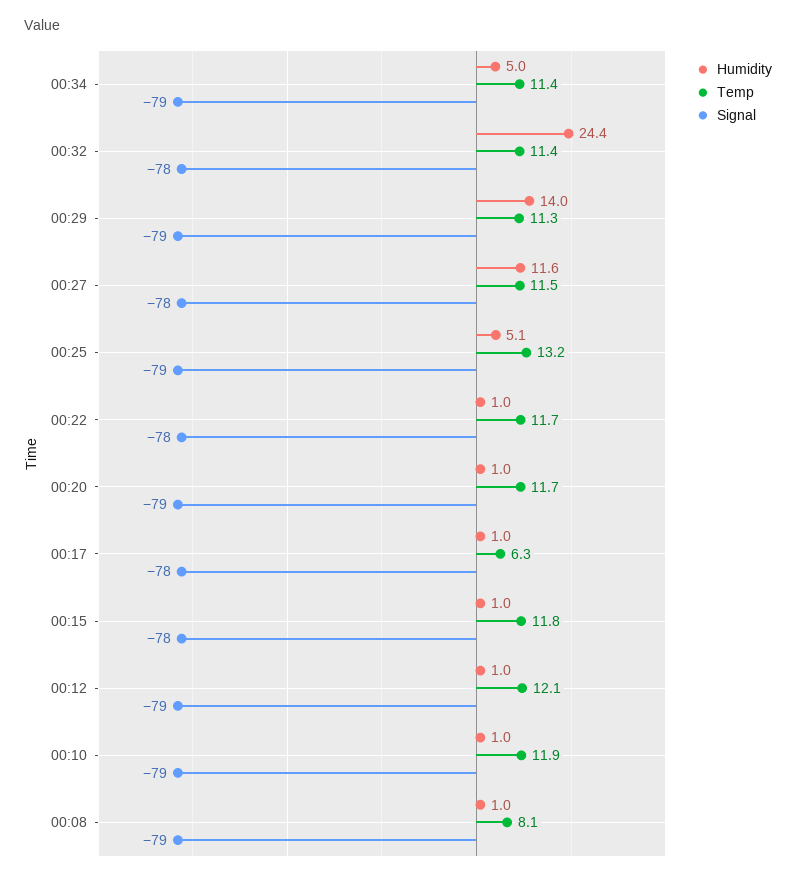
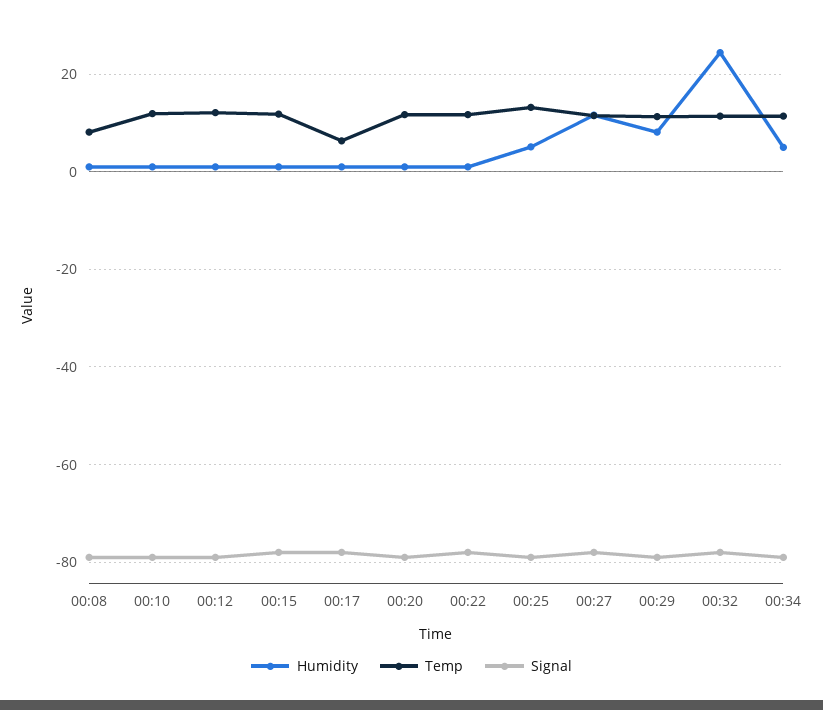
Humidity, 00:29: 14 -> 8

